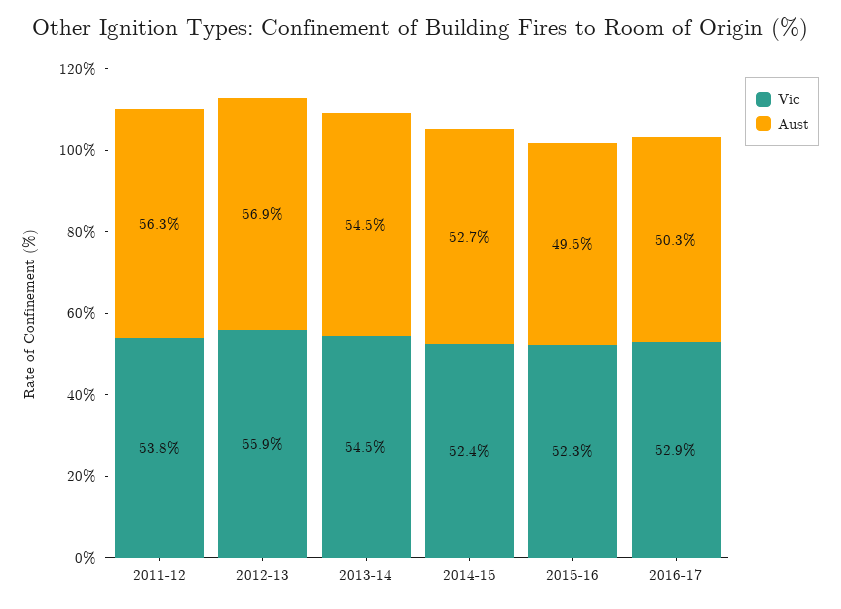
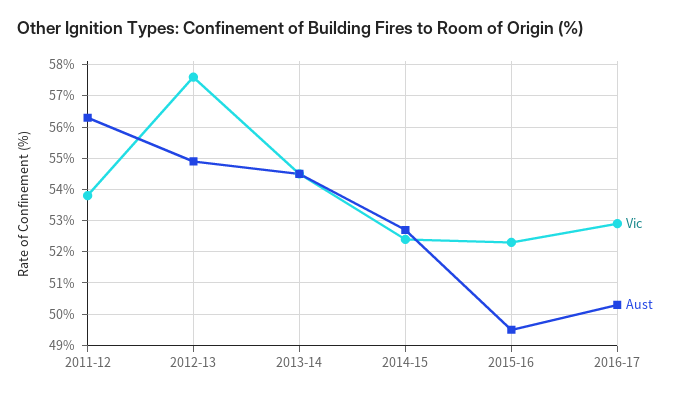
Vic, 2012-13: 55.9 -> 57.5
Aust, 2012-13: 56.9 -> 55

